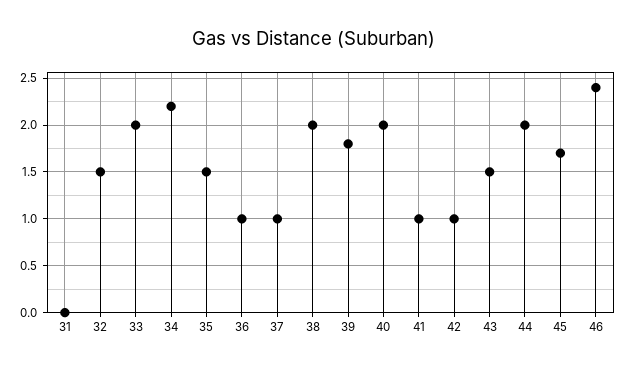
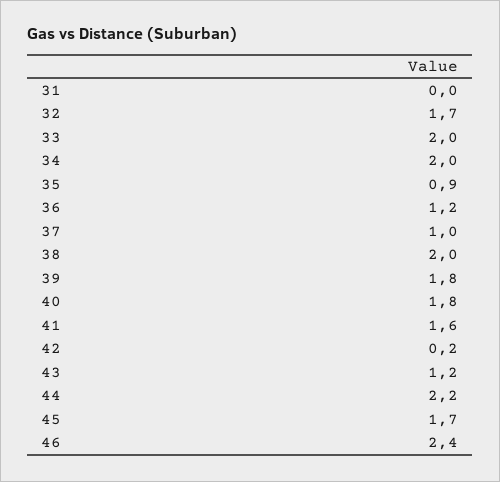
32: 1.5 -> 1.7
34: 2.2 -> 2
35: 1.5 -> 0.9
36: 1 -> 1.2
40: 2 -> 1.8
41: 1 -> 1.6
42: 1 -> 0.2
43: 1.5 -> 1.2
44: 2 -> 2.2

